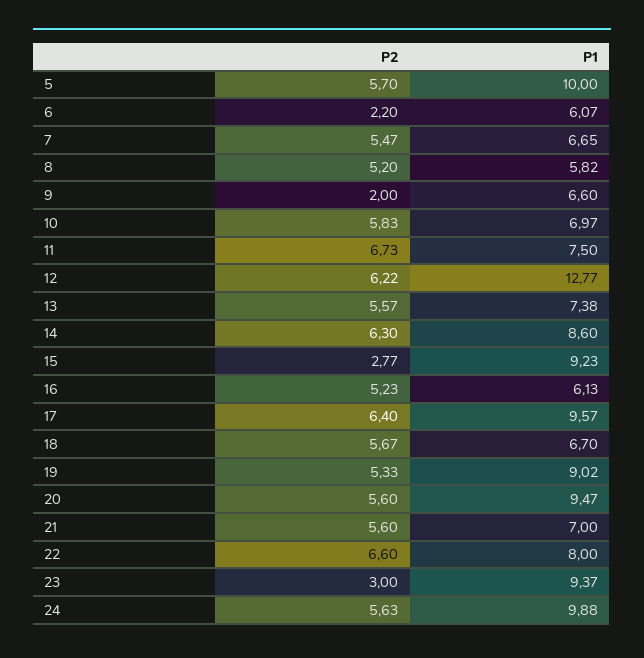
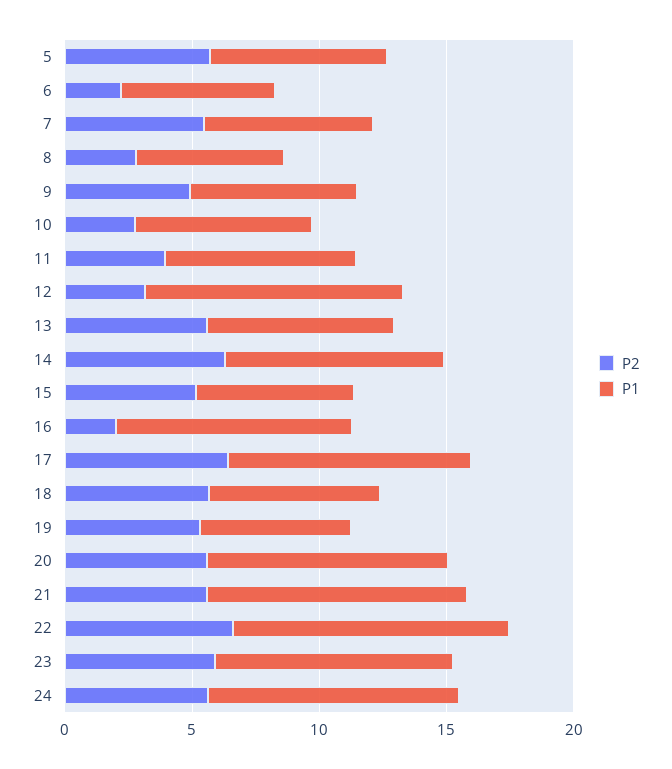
P1, 5: 10 -> 7
P2, 8: 5.2 -> 3
P2, 9: 2 -> 5
P2, 10: 5.83 -> 3
P2, 11: 6.73 -> 4
P2, 12: 6.22 -> 3
P1, 12: 12.77 -> 10
P2, 15: 2.77 -> 5
P1, 15: 9.23 -> 6
P2, 16: 5.23 -> 2
P1, 16: 6.13 -> 9
P1, 19: 9.02 -> 6
P1, 21: 7 -> 10
P1, 22: 8 -> 11
P2, 23: 3 -> 6

